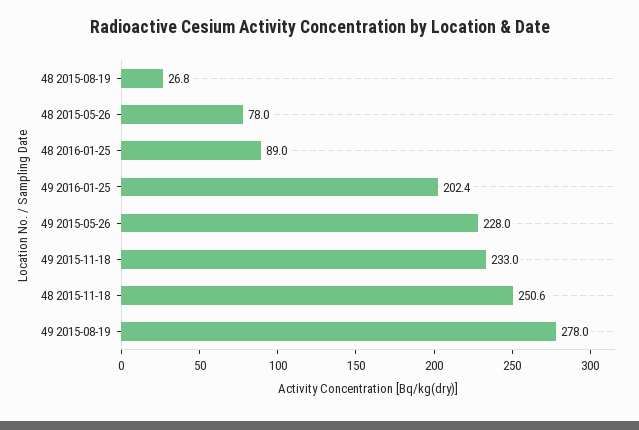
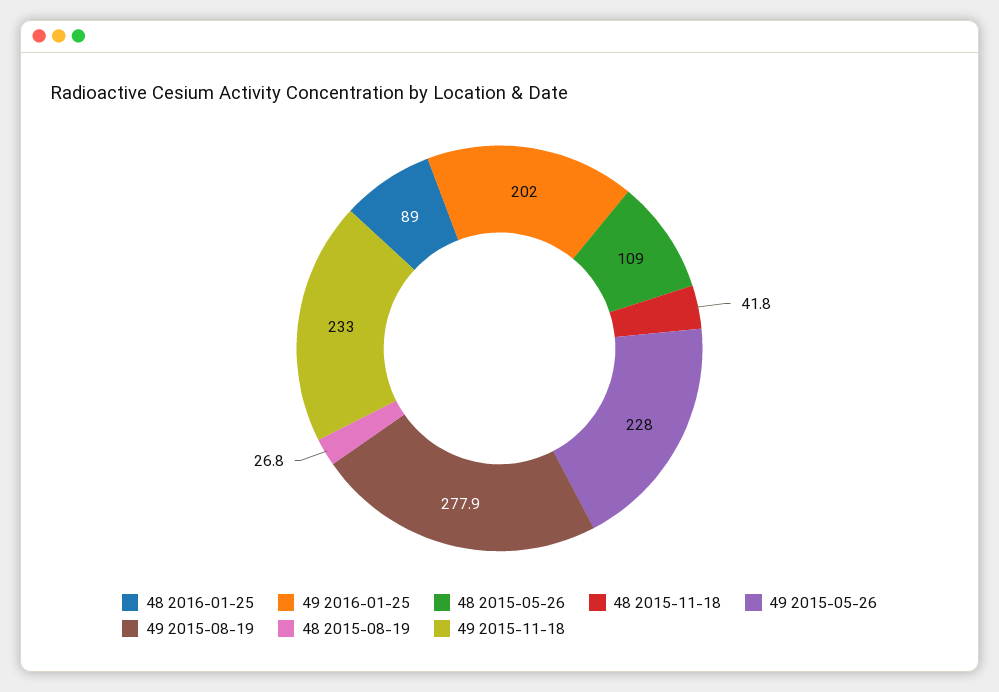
48 2015-05-26: 78 -> 109
49 2016-01-25: 202.4 -> 202
48 2015-11-18: 250.6 -> 41.8
49 2015-08-19: 278 -> 277.9

